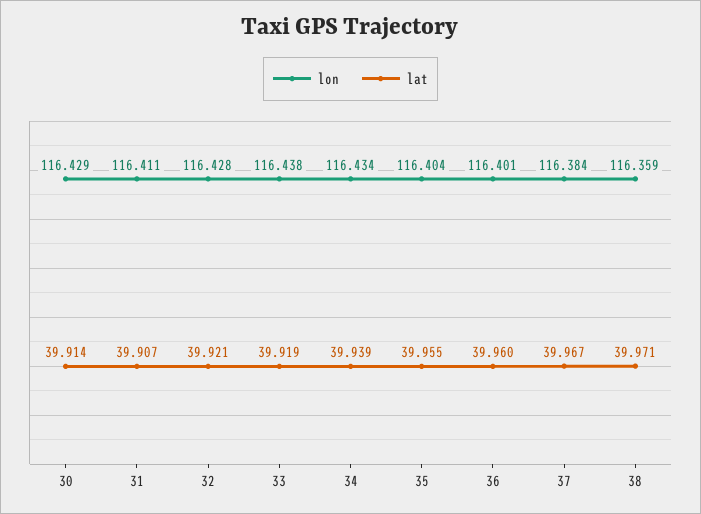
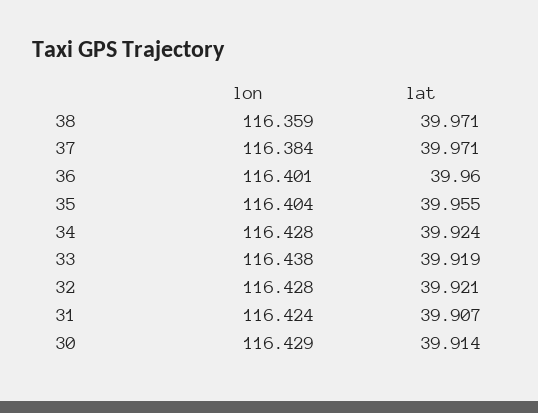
lon, 31: 116.411 -> 116.424
lon, 34: 116.434 -> 116.428
lat, 34: 39.939 -> 39.924
lat, 37: 39.967 -> 39.971

